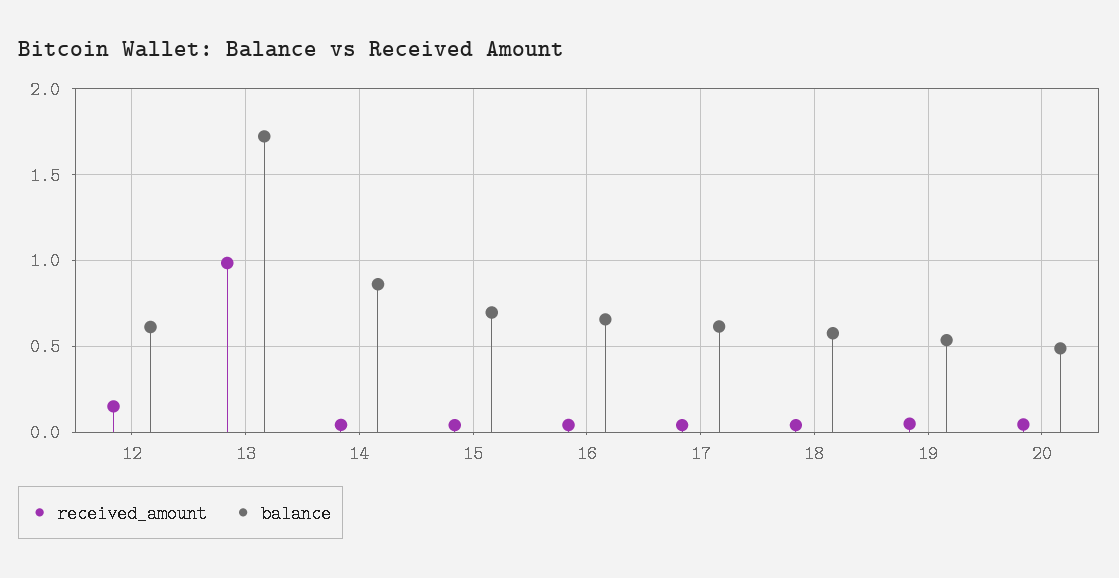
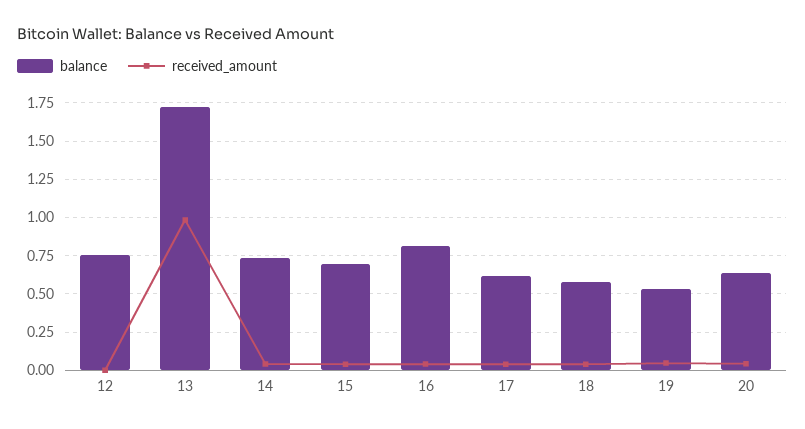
received_amount, 12: 0.15 -> 0
balance, 12: 0.6 -> 0.75
balance, 14: 0.85 -> 0.75
balance, 16: 0.65 -> 0.8
balance, 20: 0.5 -> 0.65

